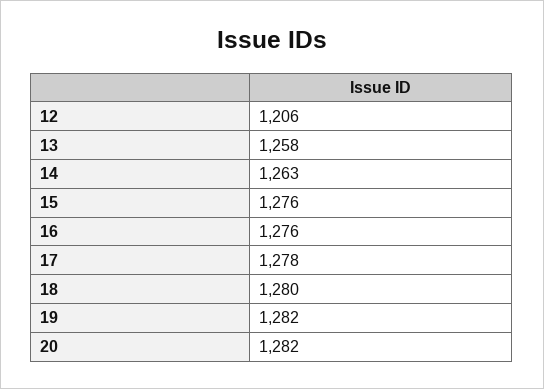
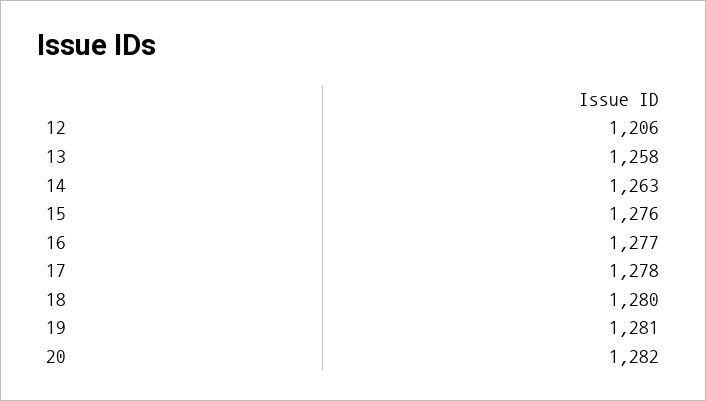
16: 1276 -> 1277
19: 1282 -> 1281

